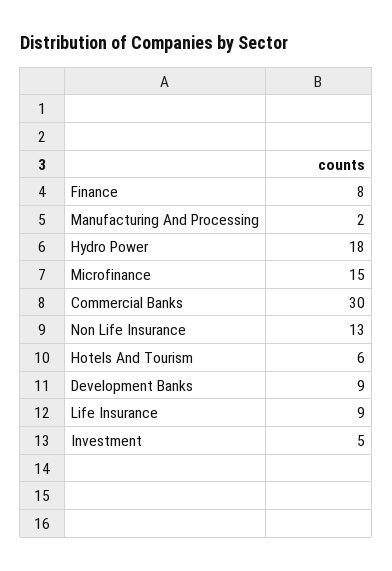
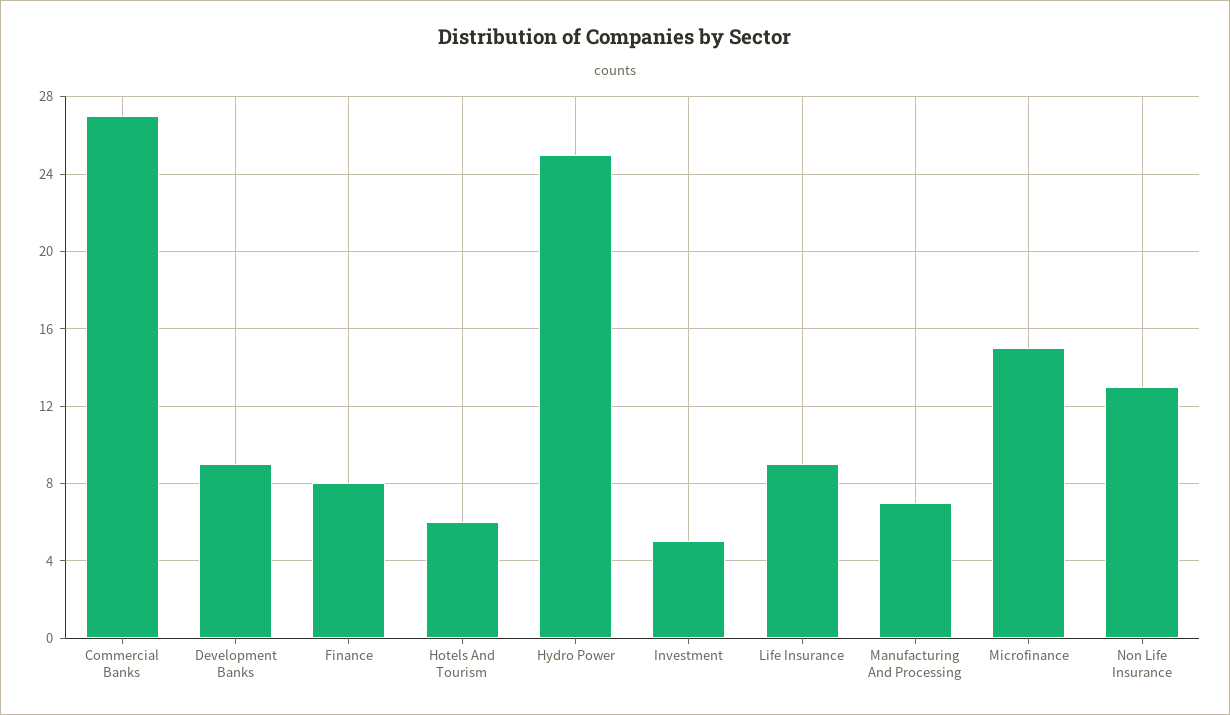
Manufacturing And Processing: 2 -> 7
Hydro Power: 18 -> 25
Commercial Banks: 30 -> 27

